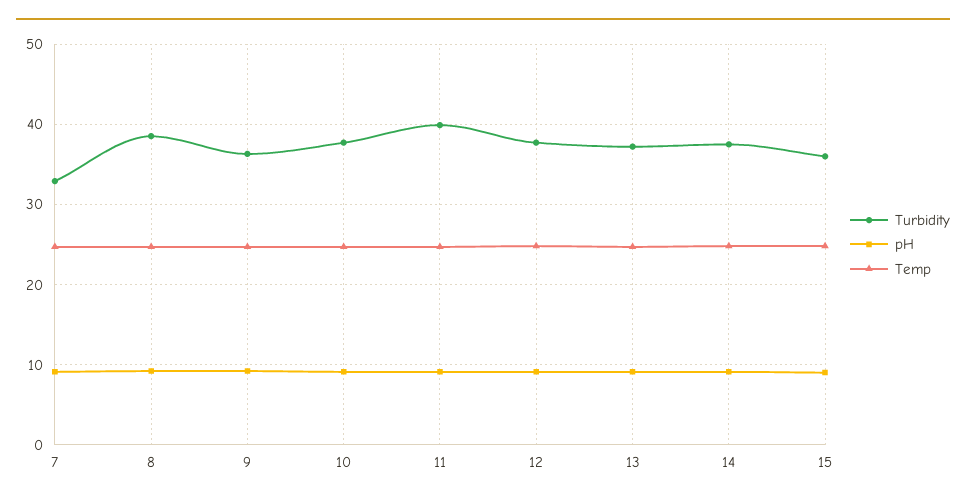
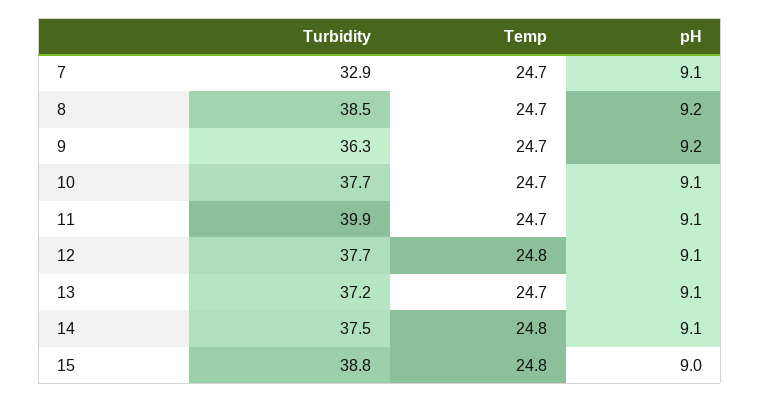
Turbidity, 15: 36 -> 38.8

